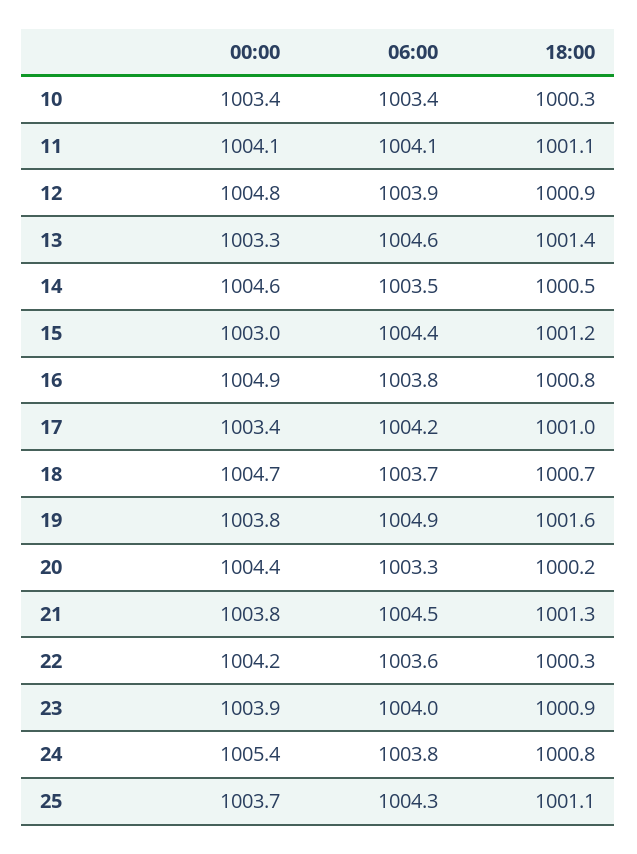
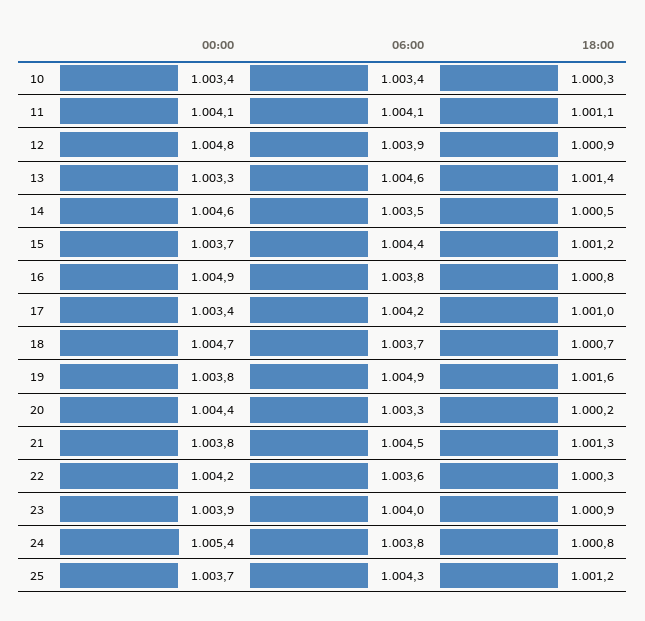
00:00, 15: 1003 -> 1003.7
18:00, 25: 1001.1 -> 1001.2

